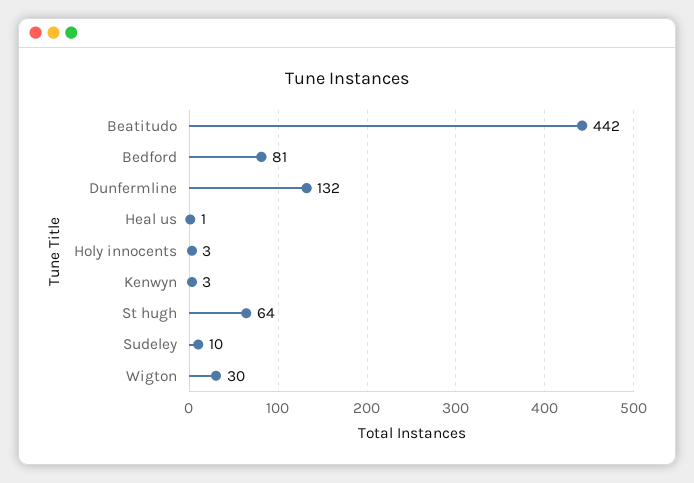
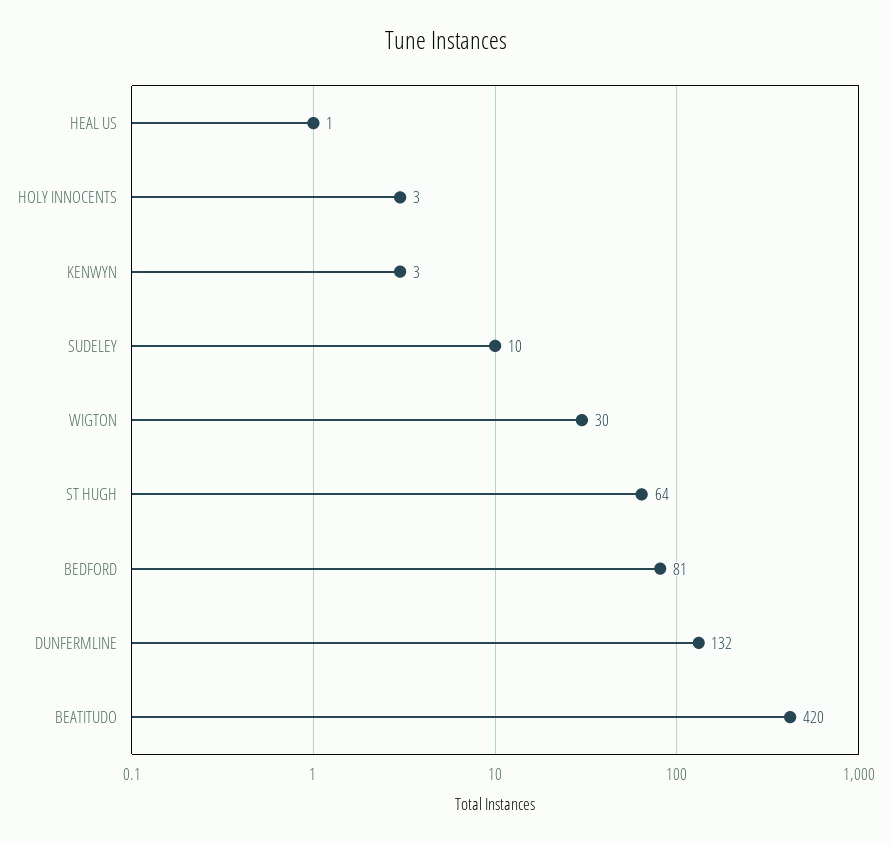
Beatitudo: 442 -> 420

